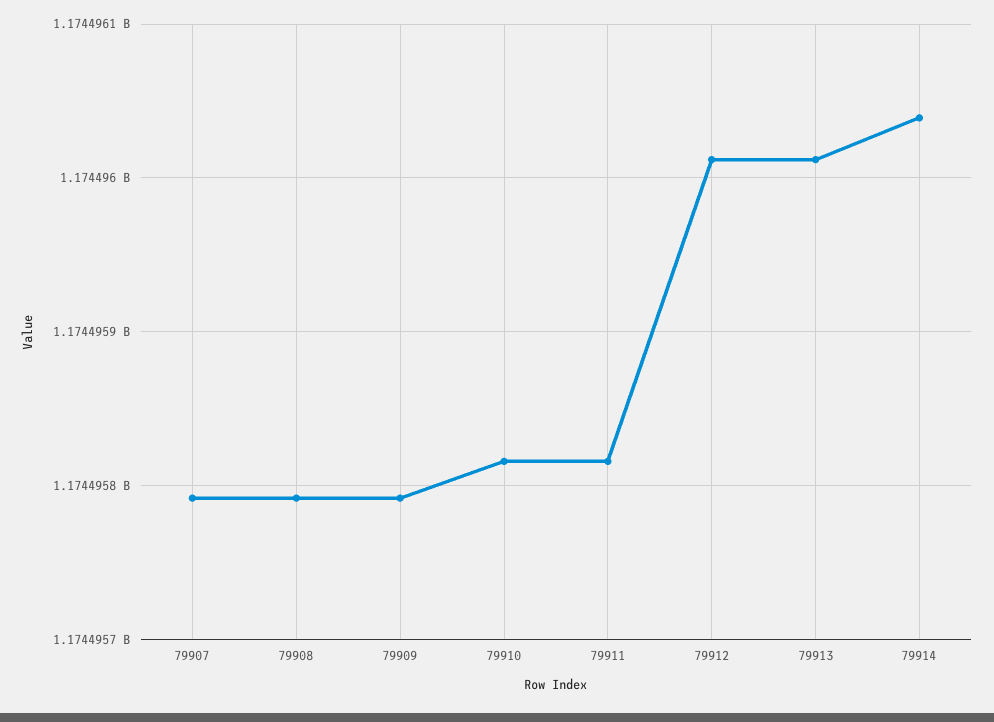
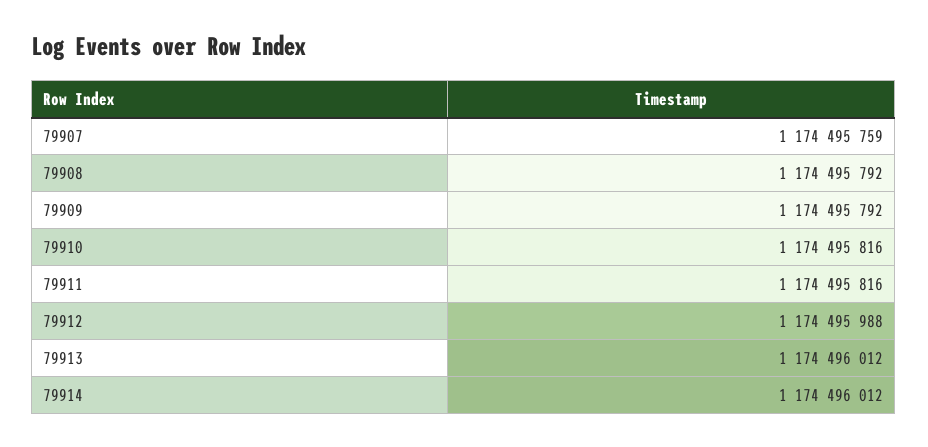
79907: 1174495790 -> 1174495759
79912: 1174496010 -> 1174495988
79914: 1174496040 -> 1174496012

